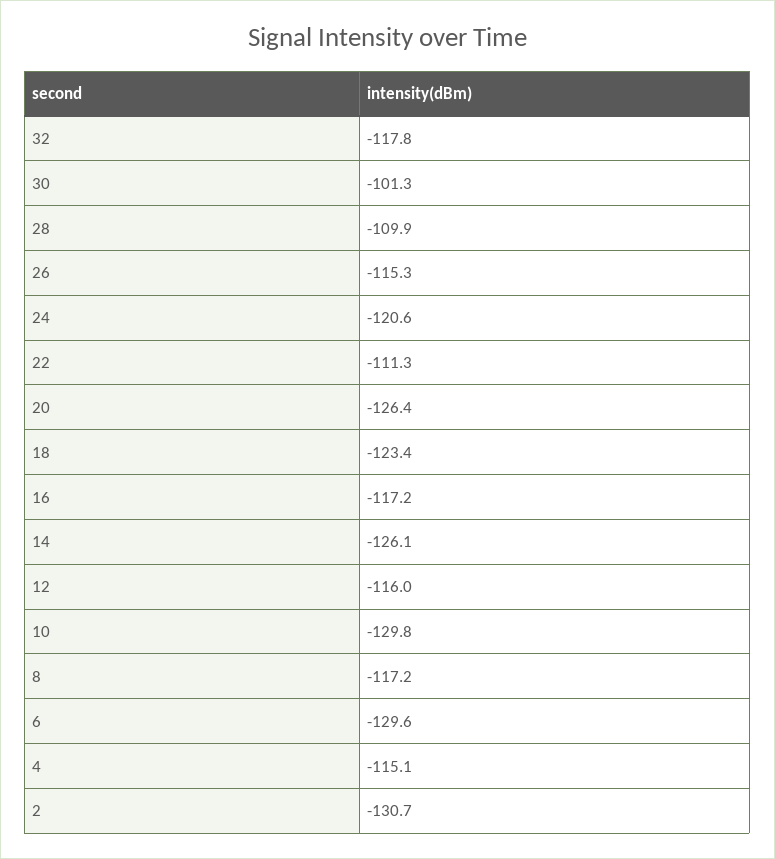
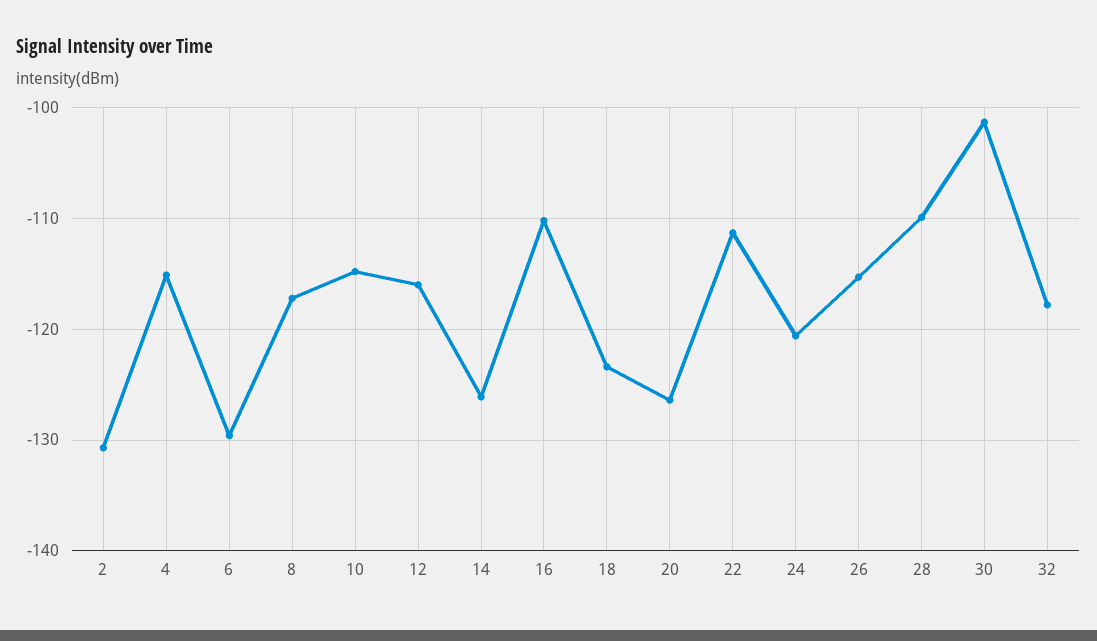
16: -117.2 -> -110
10: -129.8 -> -115

